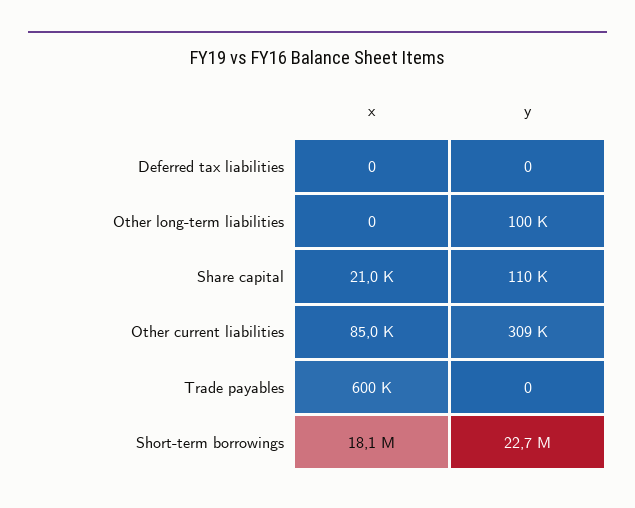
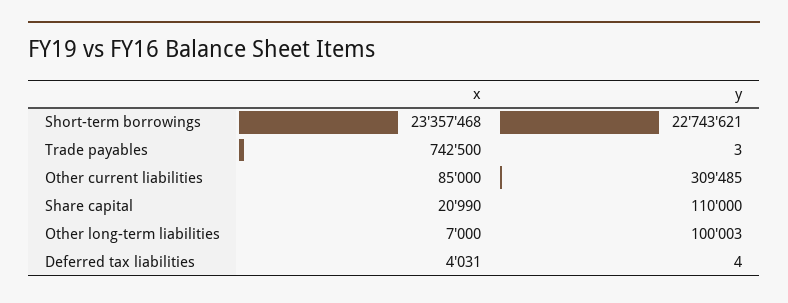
x, Deferred tax liabilities: 0 -> 4031
y, Deferred tax liabilities: 0 -> 4
x, Other long-term liabilities: 0 -> 7000
x, Trade payables: 600000 -> 742500
y, Trade payables: 0 -> 3
x, Short-term borrowings: 18100000 -> 23357468

